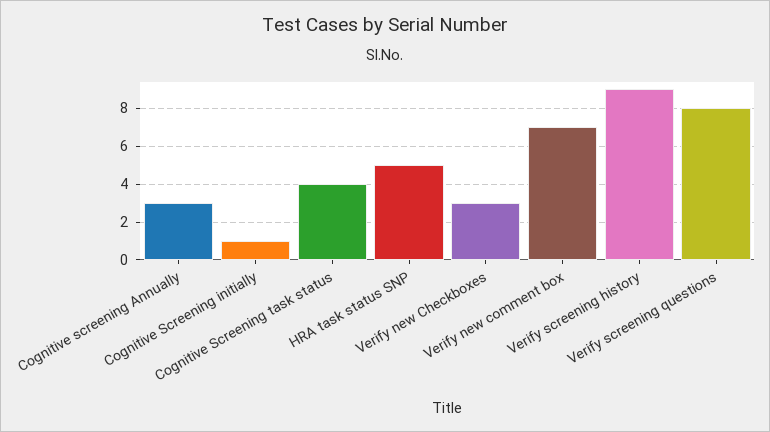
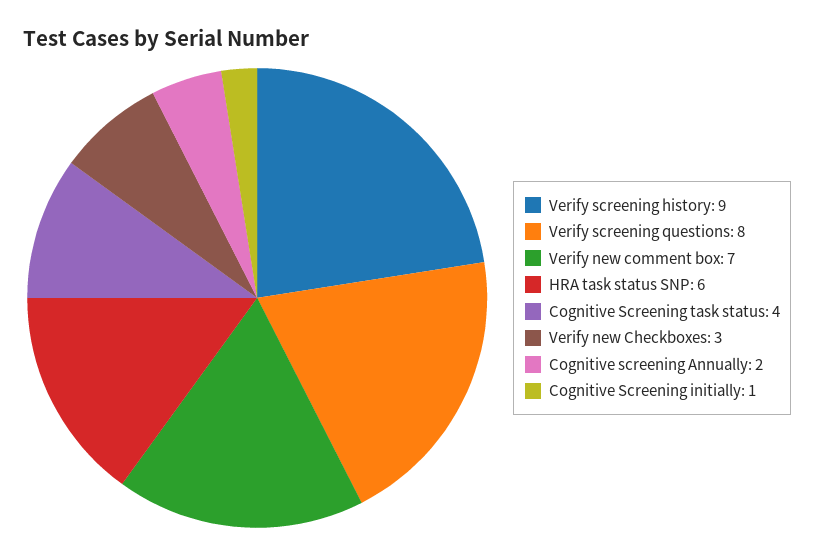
Cognitive screening Annually: 3 -> 2
HRA task status SNP: 5 -> 6

